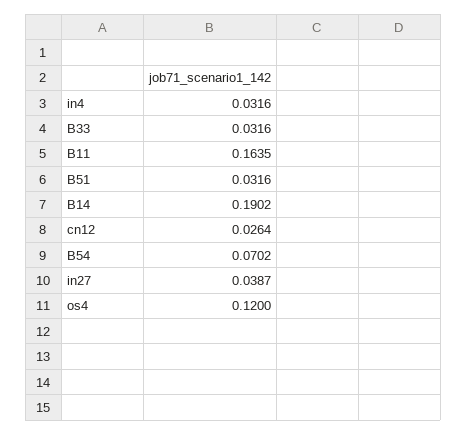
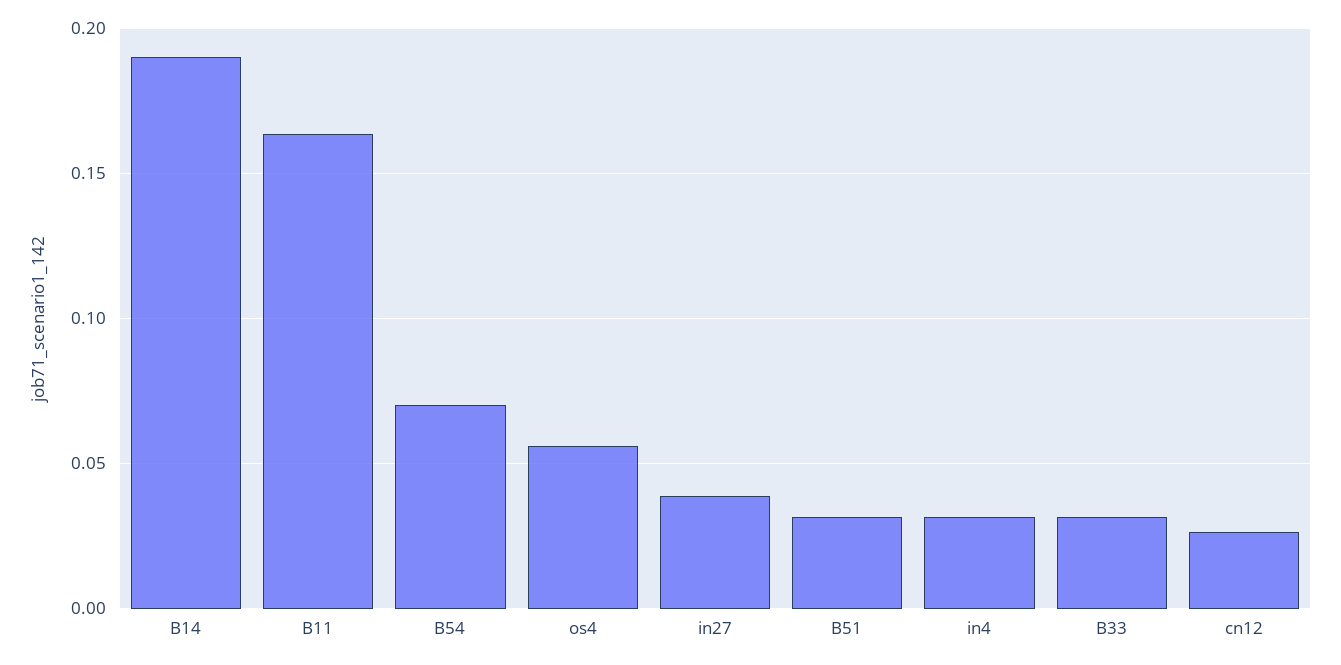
os4: 0.12 -> 0.055

